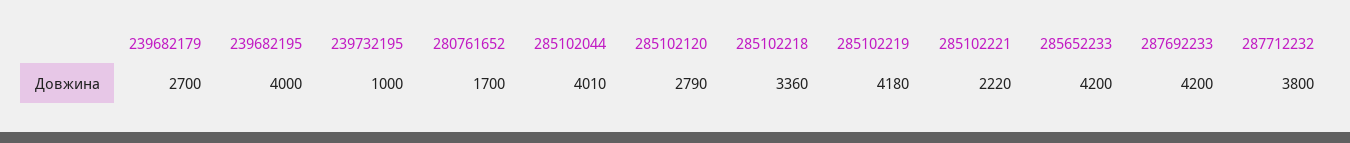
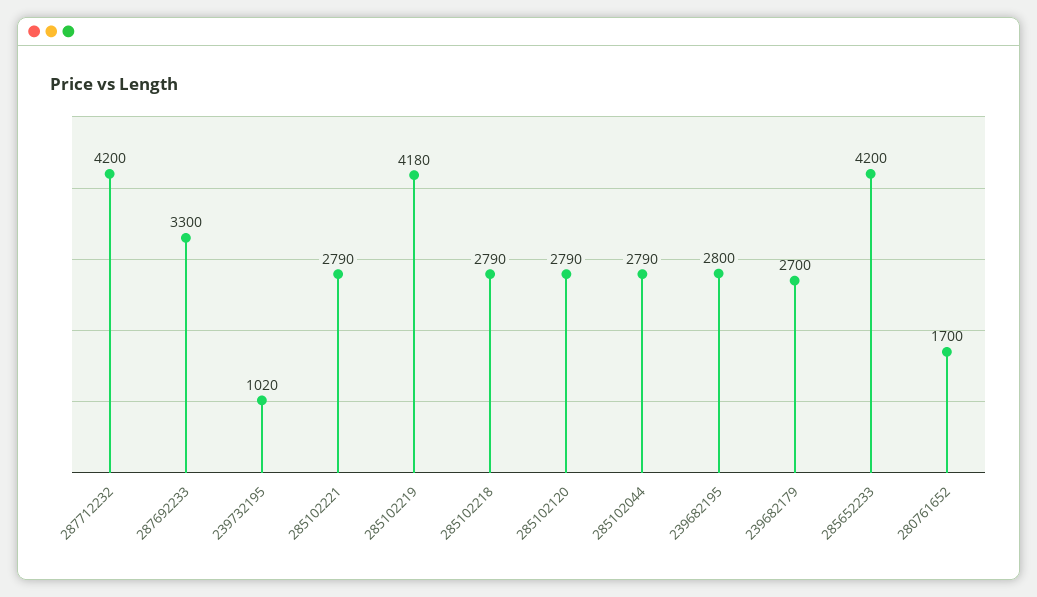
239682195: 4000 -> 2800
239732195: 1000 -> 1020
285102044: 4010 -> 2790
285102218: 3360 -> 2790
285102221: 2220 -> 2790
287692233: 4200 -> 3300
287712232: 3800 -> 4200

